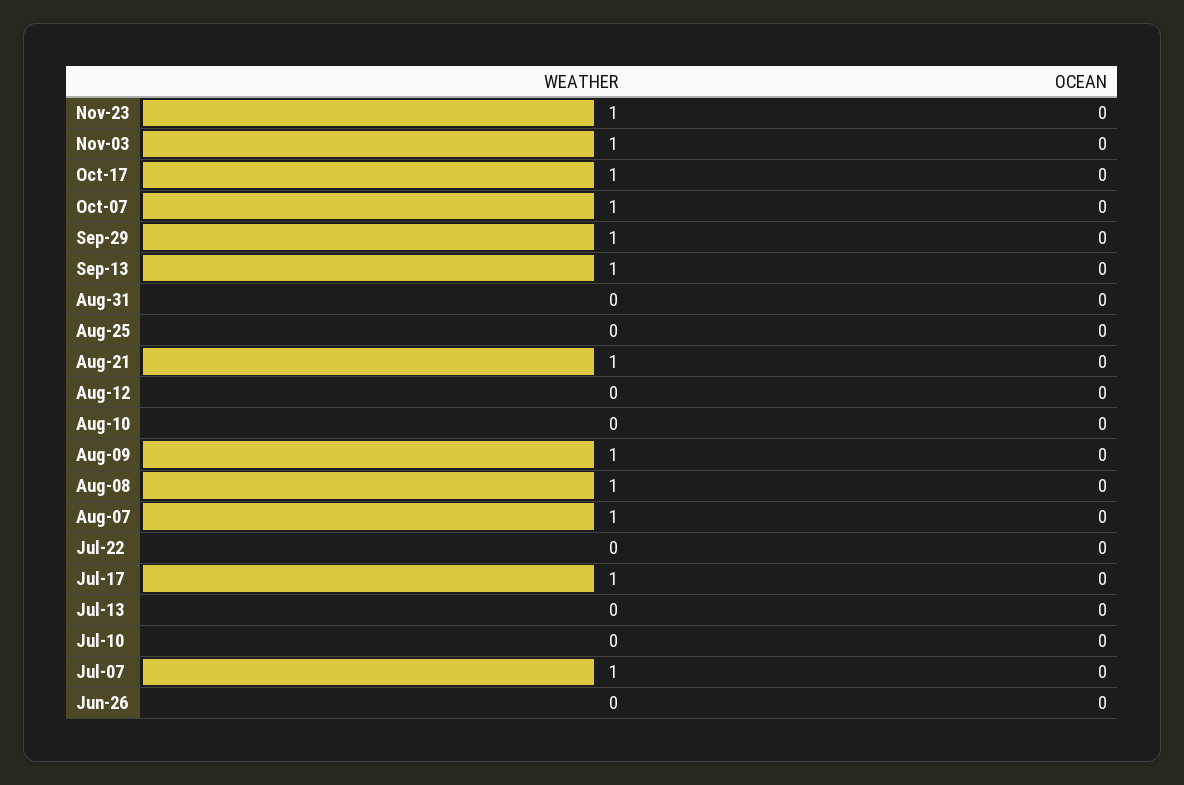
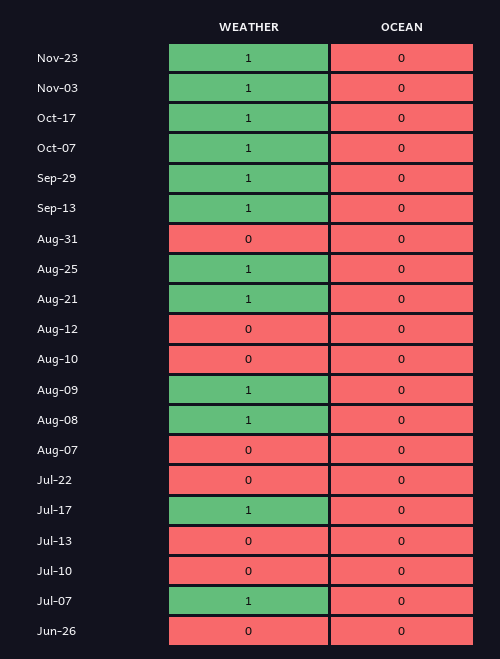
WEATHER, Aug-25: 0 -> 1
WEATHER, Aug-07: 1 -> 0

